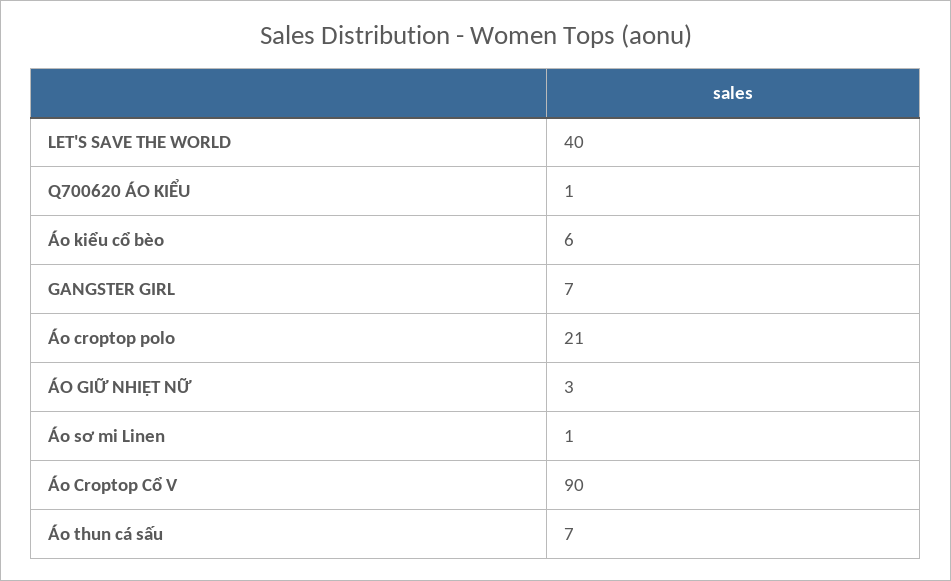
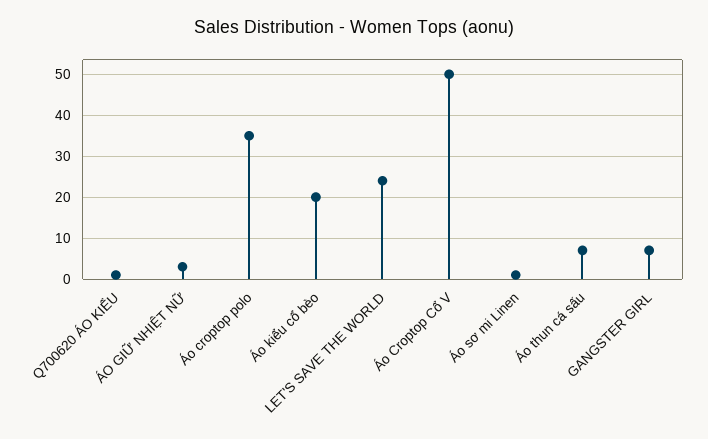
LET'S SAVE THE WORLD: 40 -> 25
Áo kiểu cổ bèo: 6 -> 20
Áo croptop polo: 21 -> 35
Áo Croptop Cổ V: 90 -> 50

